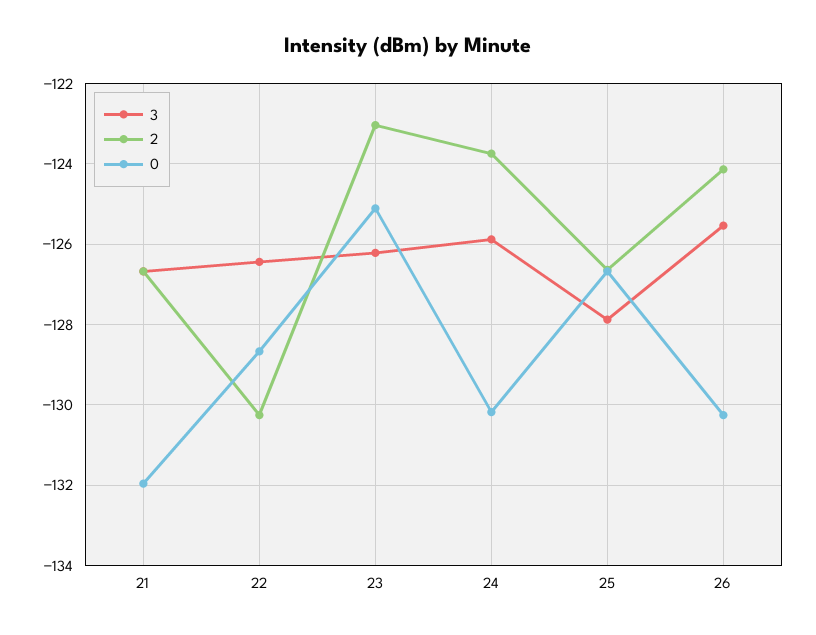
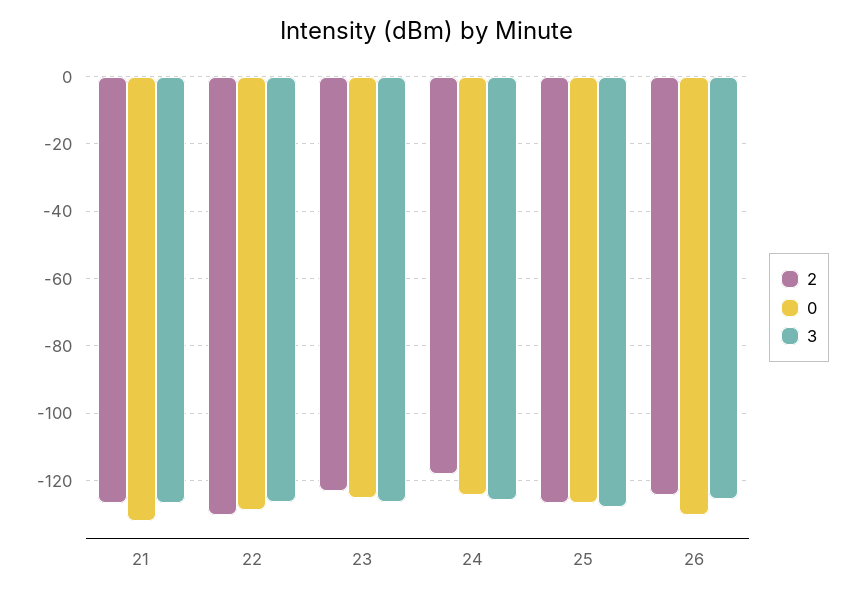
2, 24: -123.8 -> -118
0, 24: -130.2 -> -124

